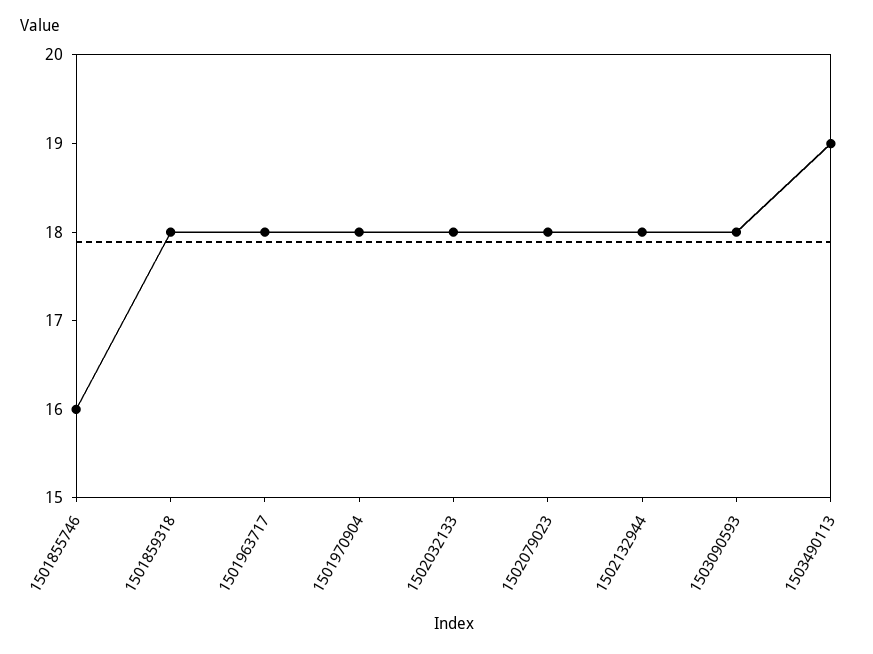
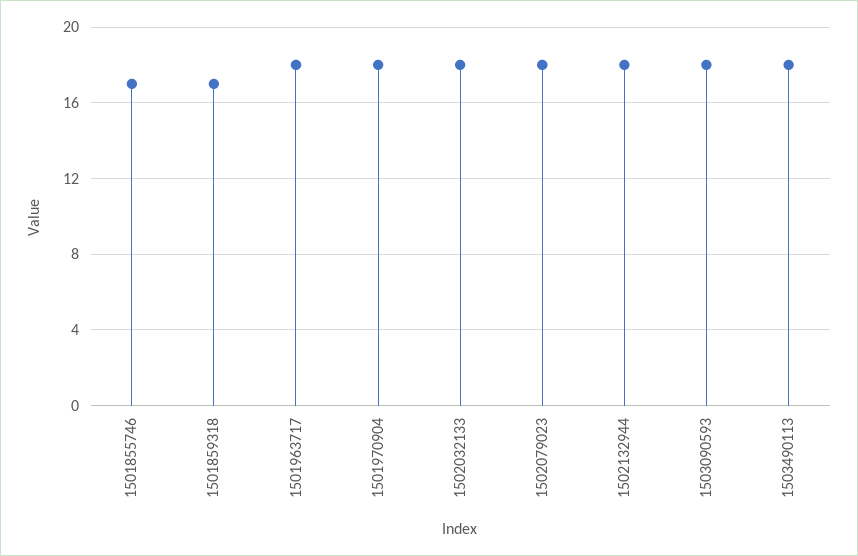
1501855746: 16 -> 17
1501859318: 18 -> 17
1503490113: 19 -> 18

